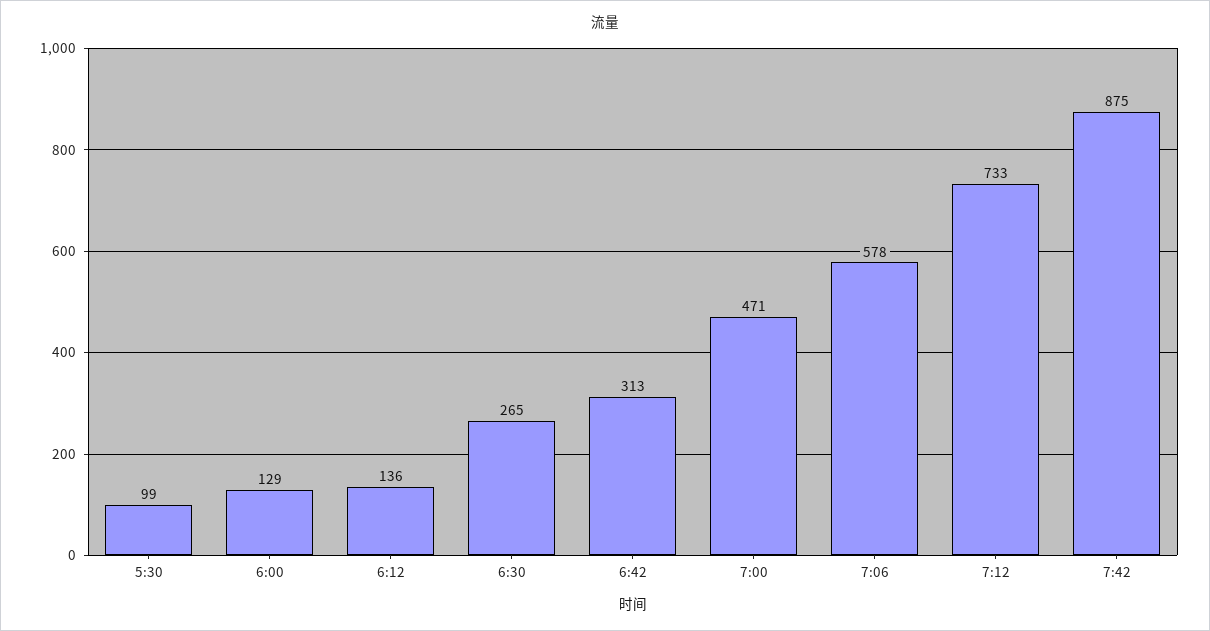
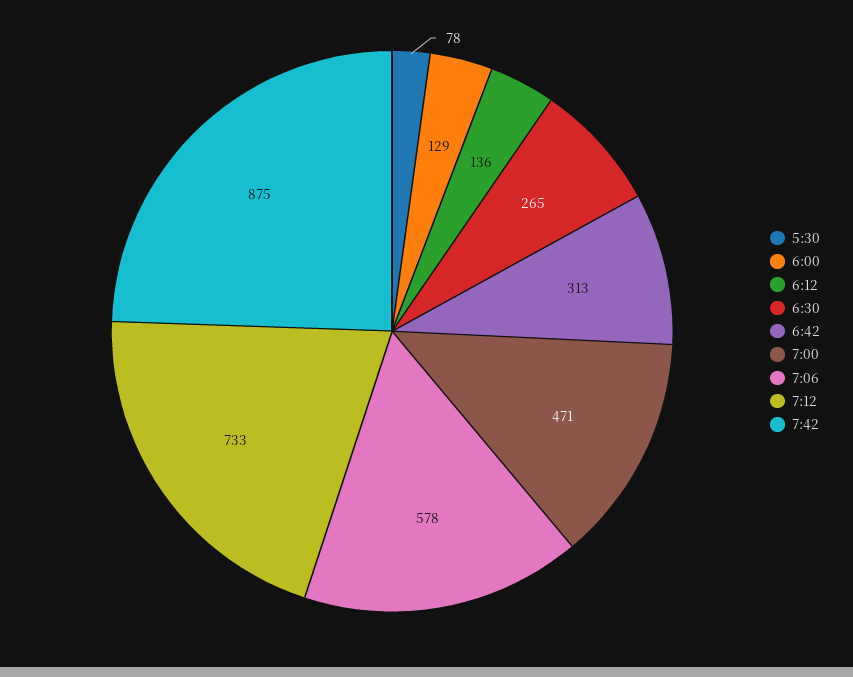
5:30: 99 -> 78

